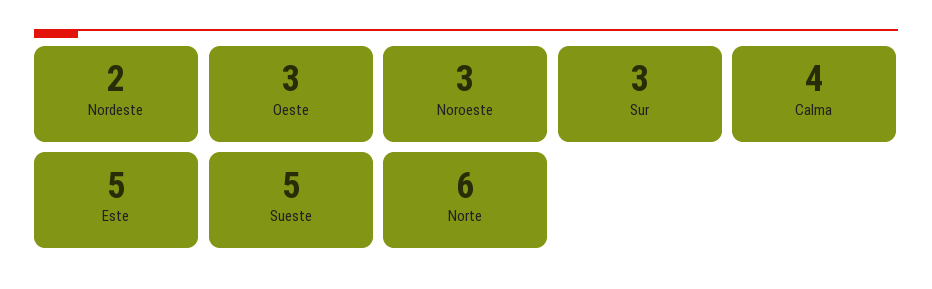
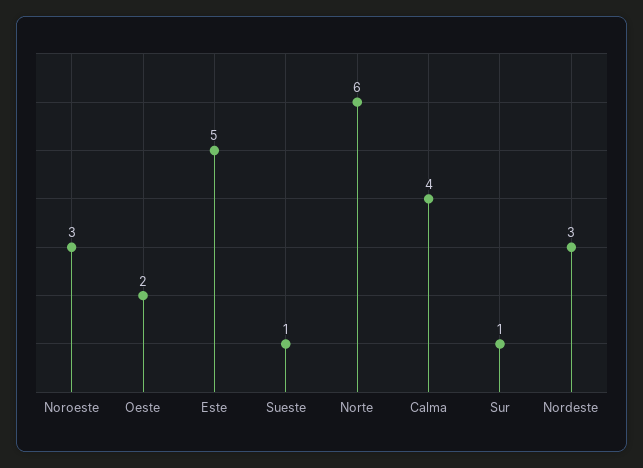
Nordeste: 2 -> 3
Oeste: 3 -> 2
Sur: 3 -> 1
Sueste: 5 -> 1

